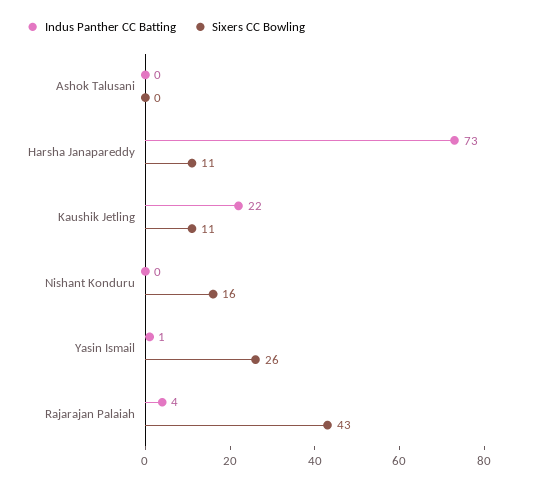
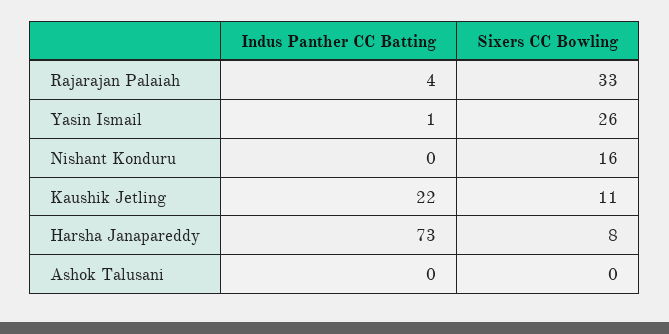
Sixers CC Bowling, Harsha Janapareddy: 11 -> 8
Sixers CC Bowling, Rajarajan Palaiah: 43 -> 33

